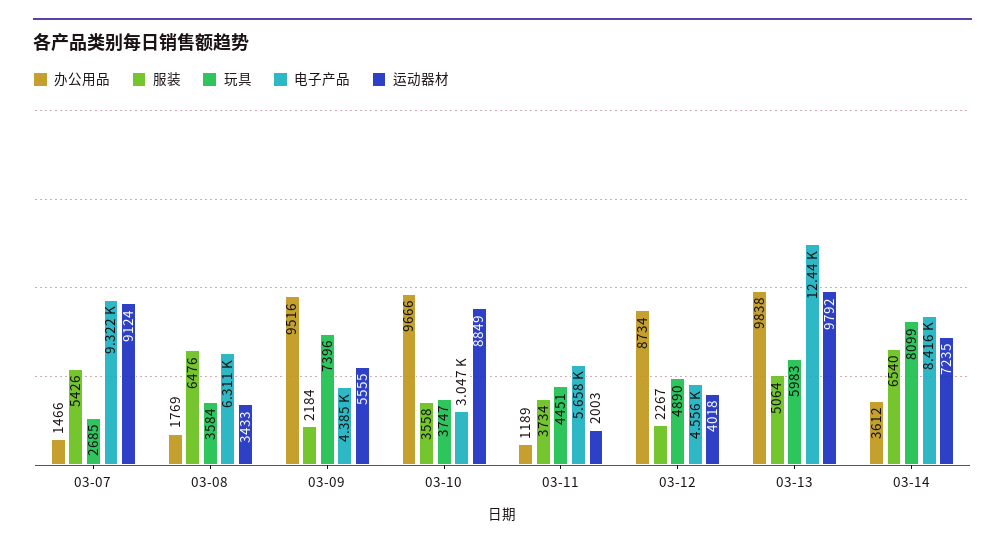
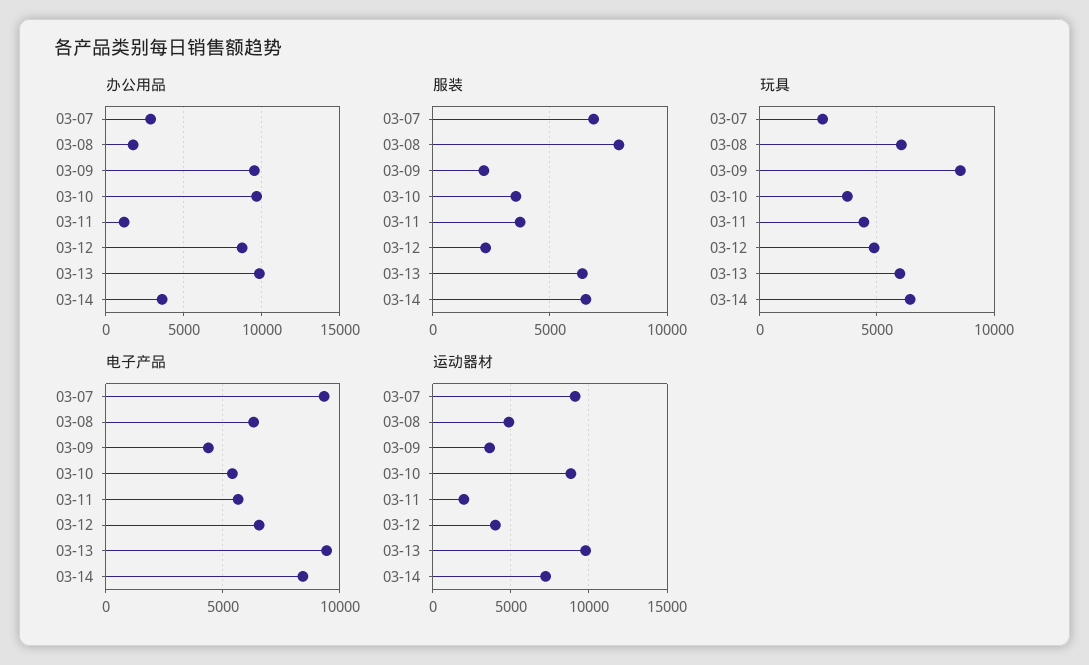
办公用品, 03-07: 1466 -> 3000
服装, 03-07: 5426 -> 7000
服装, 03-08: 6476 -> 8000
玩具, 03-08: 3584 -> 6000
运动器材, 03-08: 3433 -> 5000
玩具, 03-09: 7396 -> 8500
运动器材, 03-09: 5555 -> 3500
电子产品, 03-10: 3047 -> 5500
电子产品, 03-12: 4556 -> 6500
服装, 03-13: 5064 -> 6500
电子产品, 03-13: 12440 -> 9500
玩具, 03-14: 8099 -> 6500

